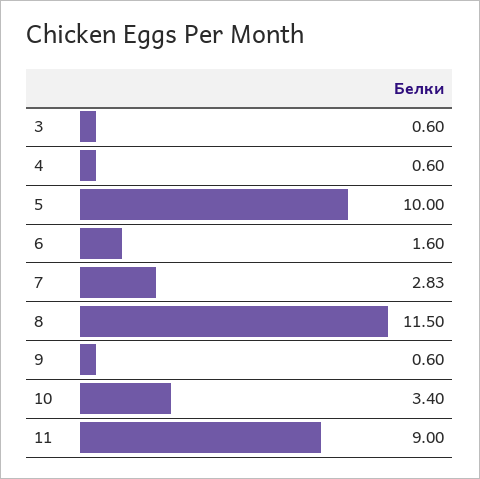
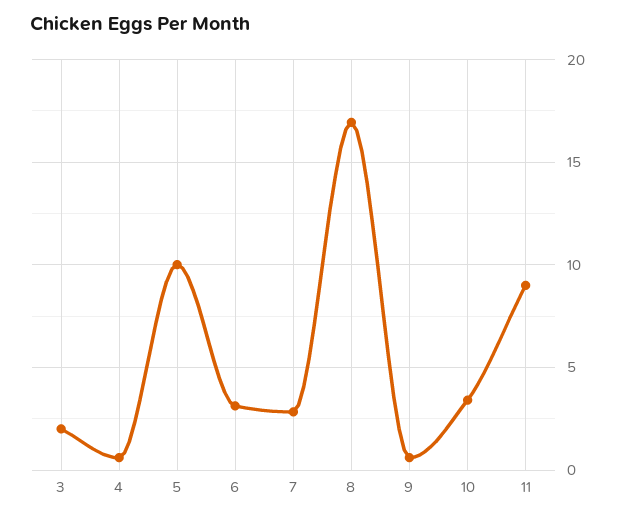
3: 0.6 -> 2
6: 1.6 -> 3
8: 11.5 -> 17

